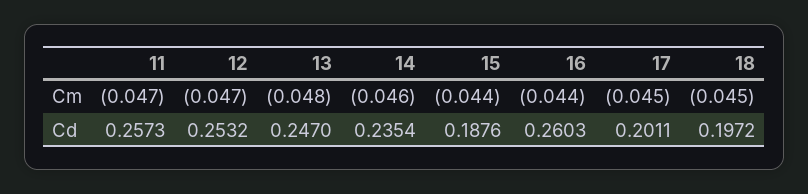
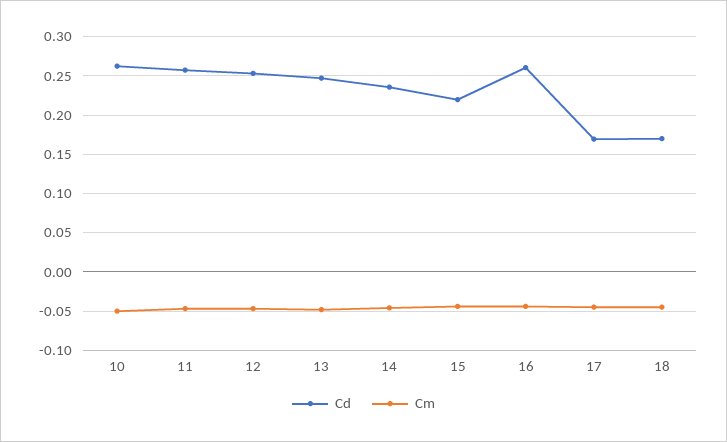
Cd, 15: 0.1876 -> 0.22
Cd, 17: 0.2011 -> 0.17
Cd, 18: 0.1972 -> 0.17
Cd, 10: none -> 0.26
Cm, 10: none -> -0.05

